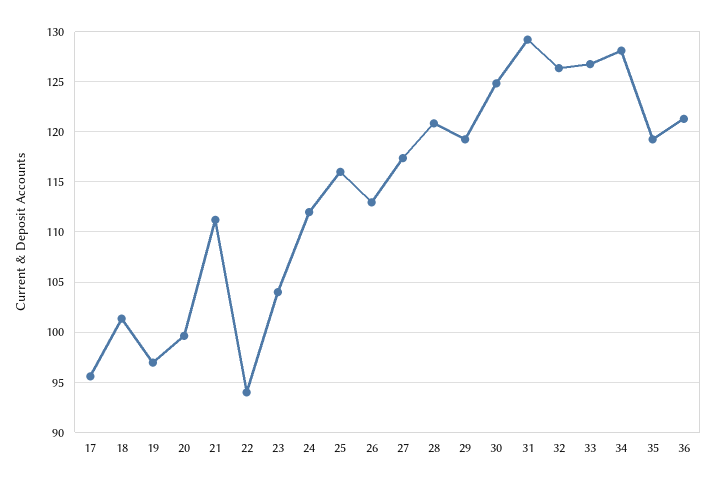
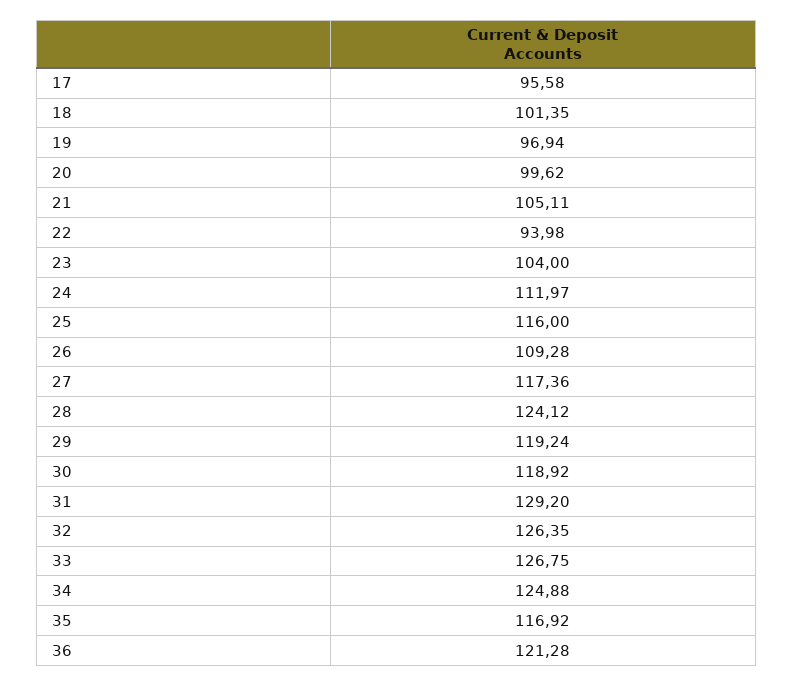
21: 111 -> 105.11
26: 113 -> 109.28
28: 121 -> 124.12
30: 125 -> 118.92
34: 128 -> 124.88
35: 119 -> 116.92

